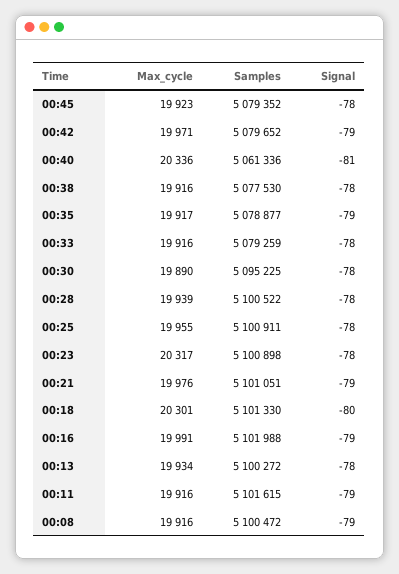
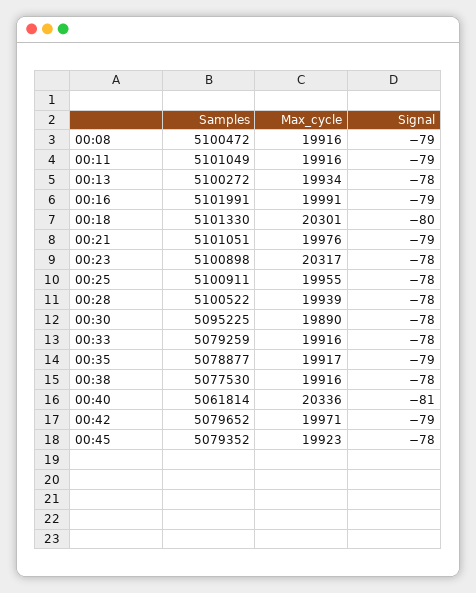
Samples, 00:40: 5061336 -> 5061814
Samples, 00:16: 5101988 -> 5101991
Samples, 00:11: 5101615 -> 5101049

